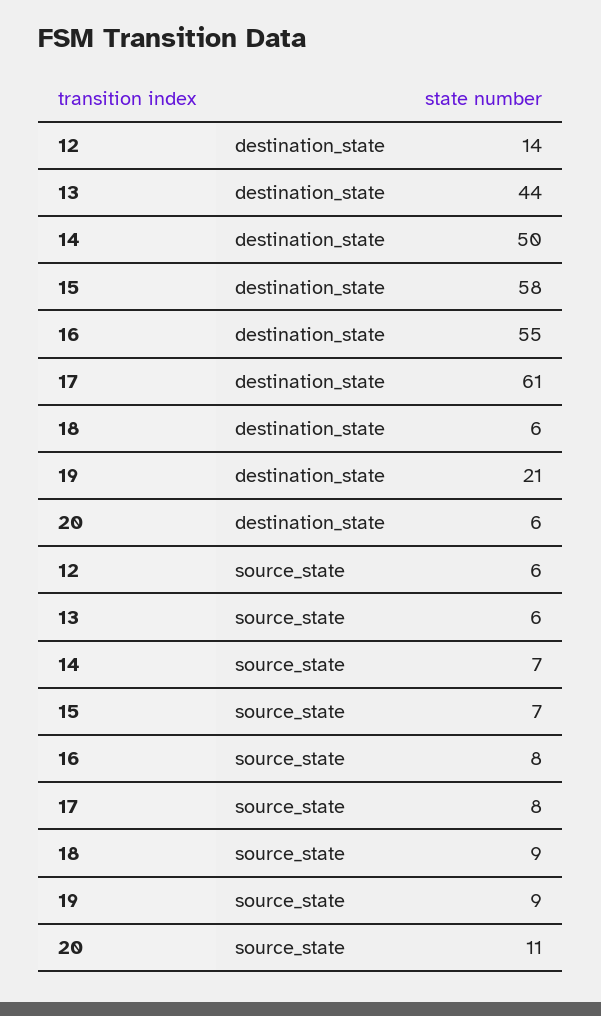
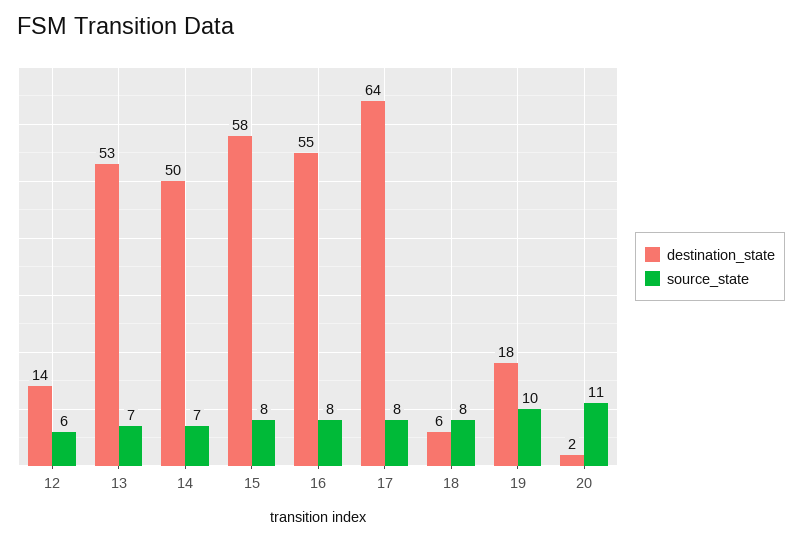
destination_state, 13: 44 -> 53
destination_state, 17: 61 -> 64
destination_state, 19: 21 -> 18
destination_state, 20: 6 -> 2
source_state, 13: 6 -> 7
source_state, 15: 7 -> 8
source_state, 18: 9 -> 8
source_state, 19: 9 -> 10

